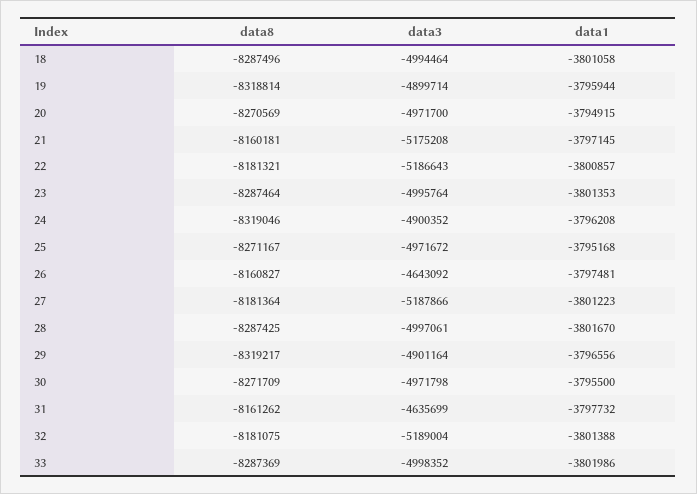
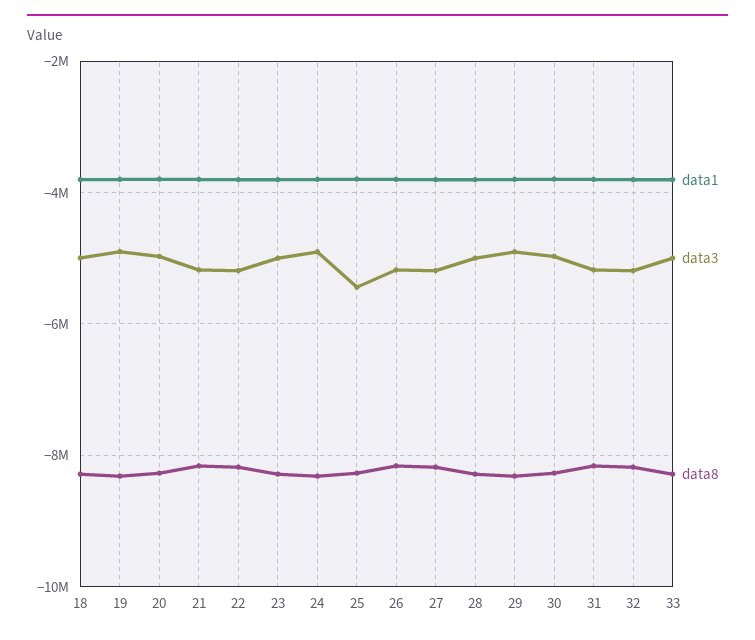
data3, 25: -4971672 -> -5400000
data3, 26: -4643092 -> -5200000
data3, 31: -4635699 -> -5200000

